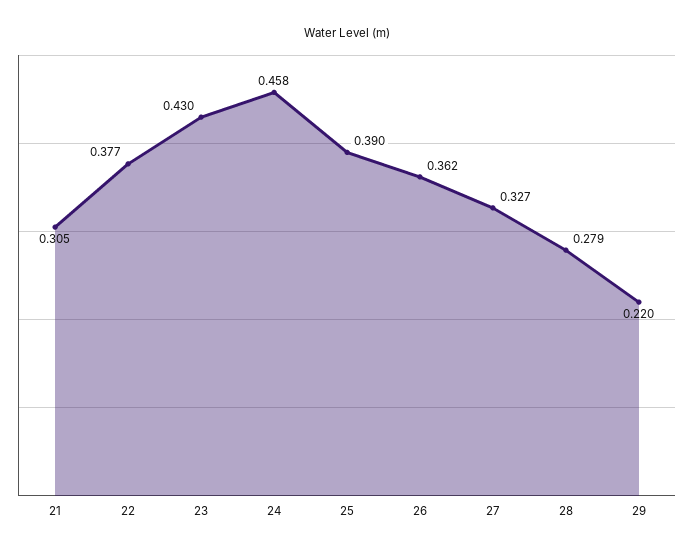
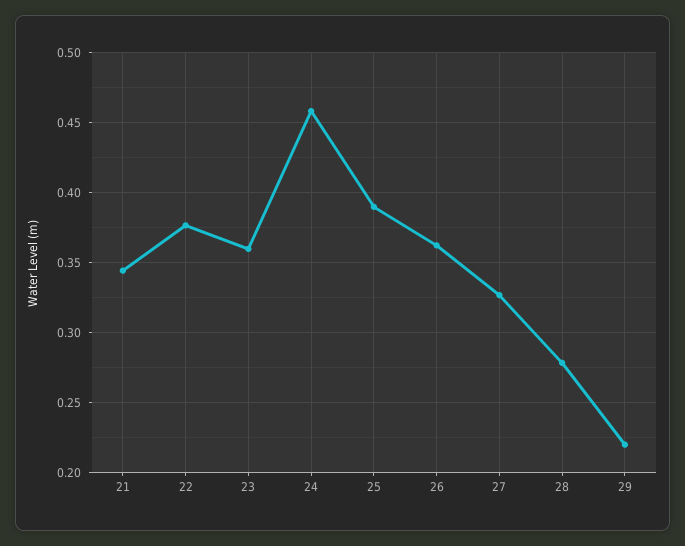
21: 0.305 -> 0.345
23: 0.43 -> 0.36

